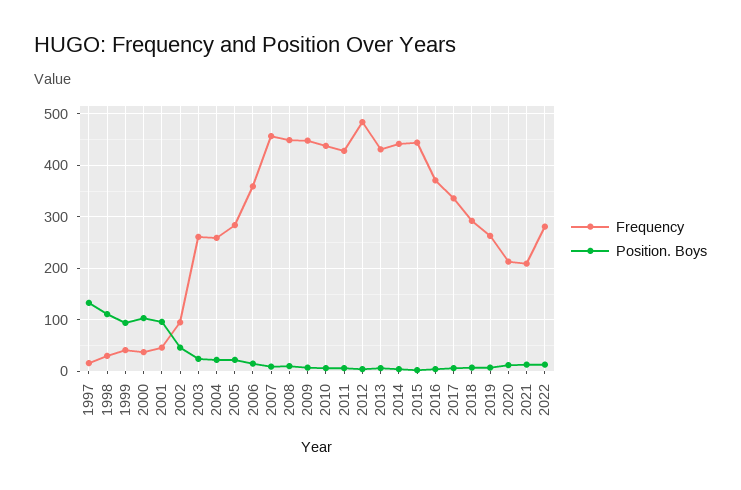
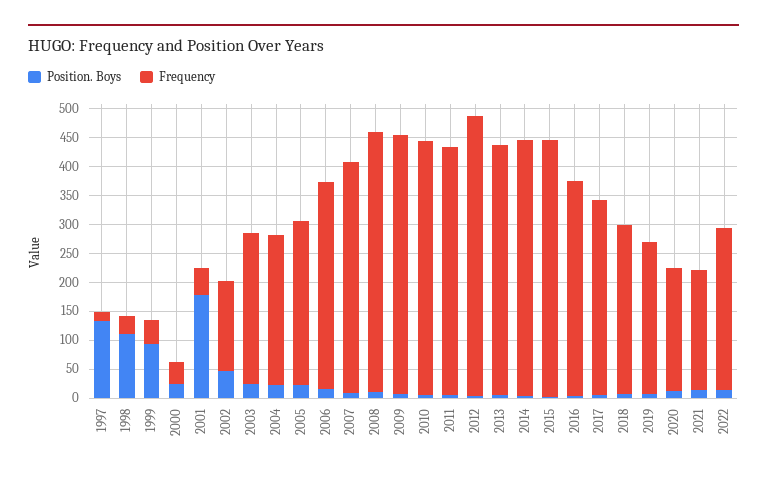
Position. Boys, 2000: 100 -> 25
Position. Boys, 2001: 100 -> 175
Frequency, 2002: 100 -> 150
Frequency, 2007: 460 -> 400

